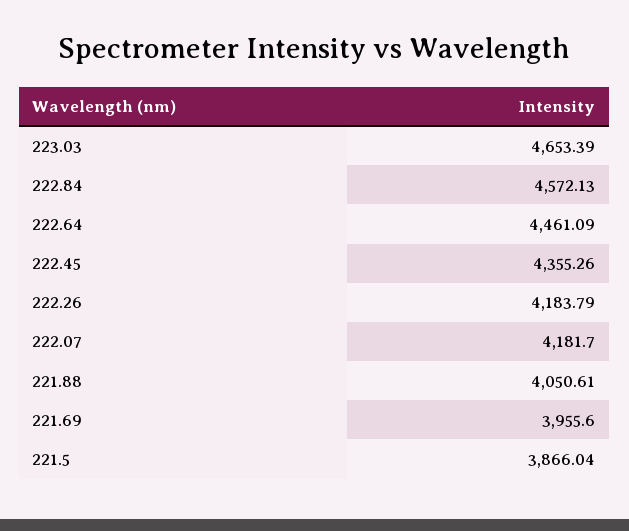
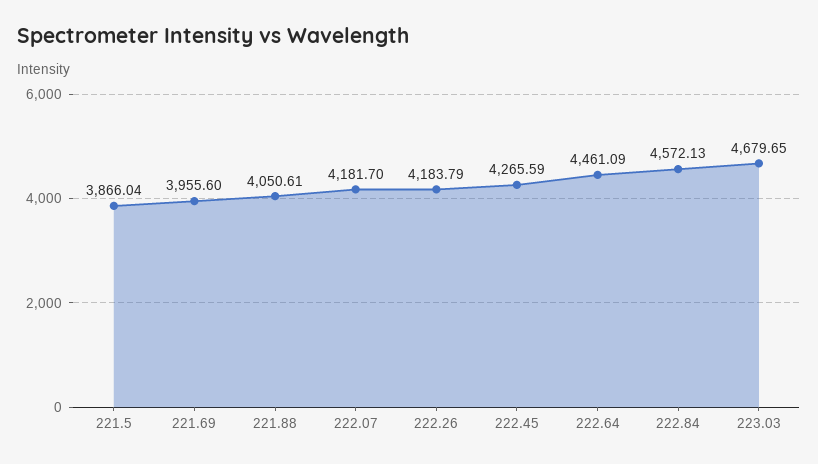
223.03: 4653.39 -> 4679.65
222.45: 4355.26 -> 4265.59

